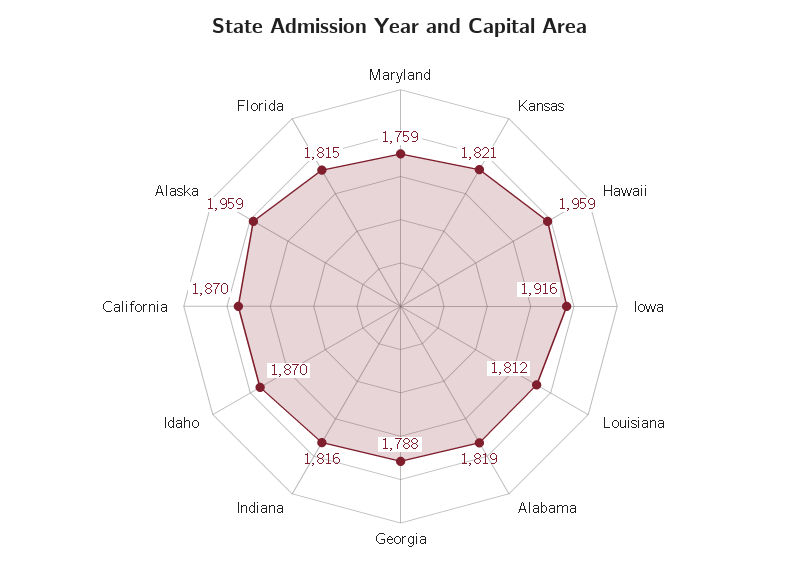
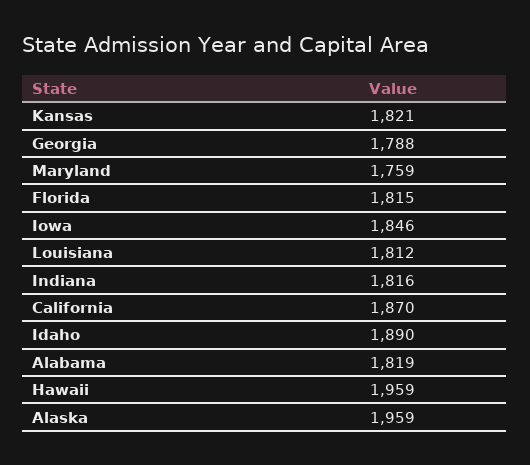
Iowa: 1916 -> 1846
Idaho: 1870 -> 1890

